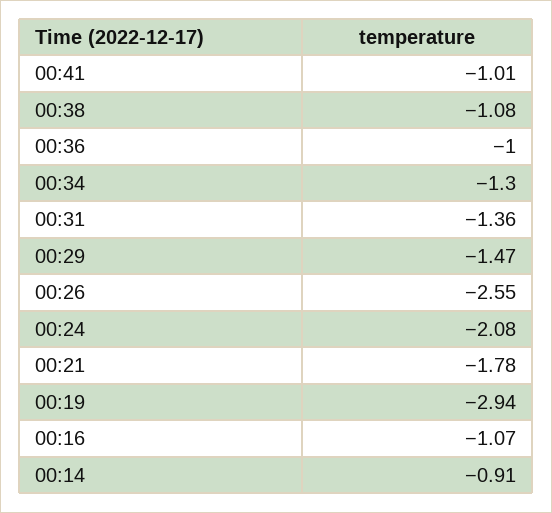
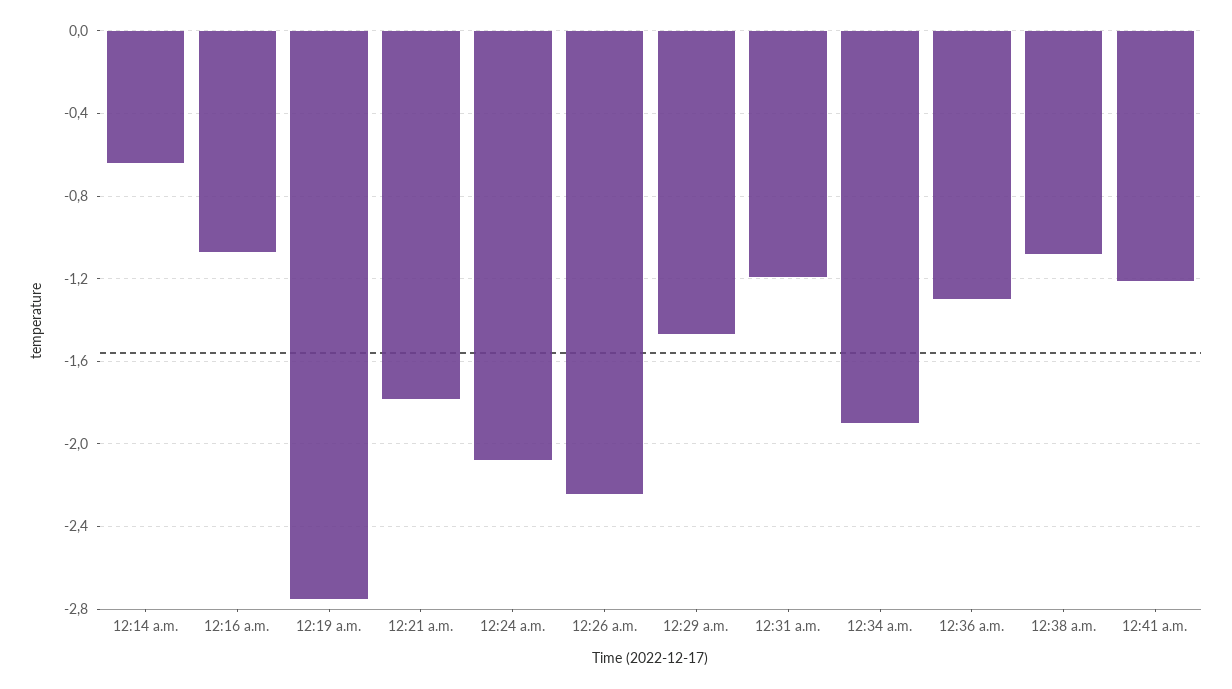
00:41: -1.01 -> -1.2
00:36: -1 -> -1.3
00:34: -1.3 -> -1.9
00:31: -1.36 -> -1.2
00:26: -2.55 -> -2.25
00:19: -2.94 -> -2.75
00:14: -0.91 -> -0.65

